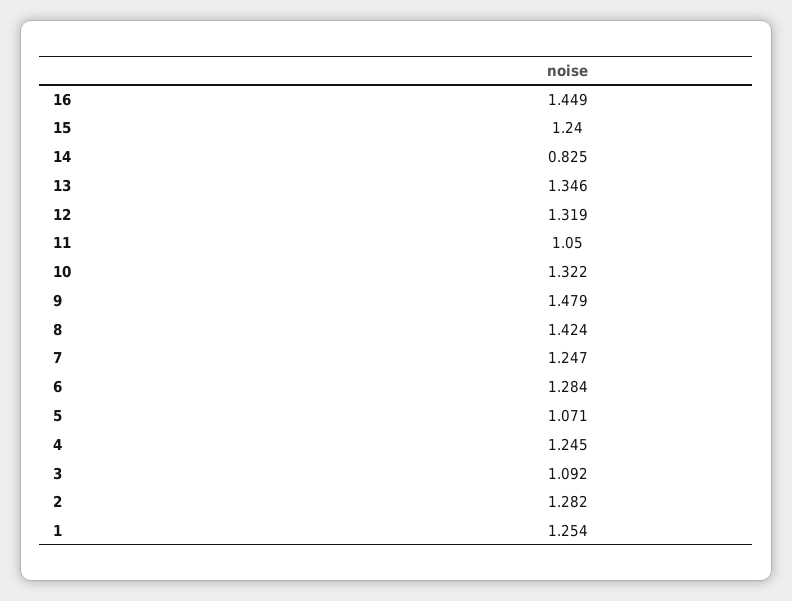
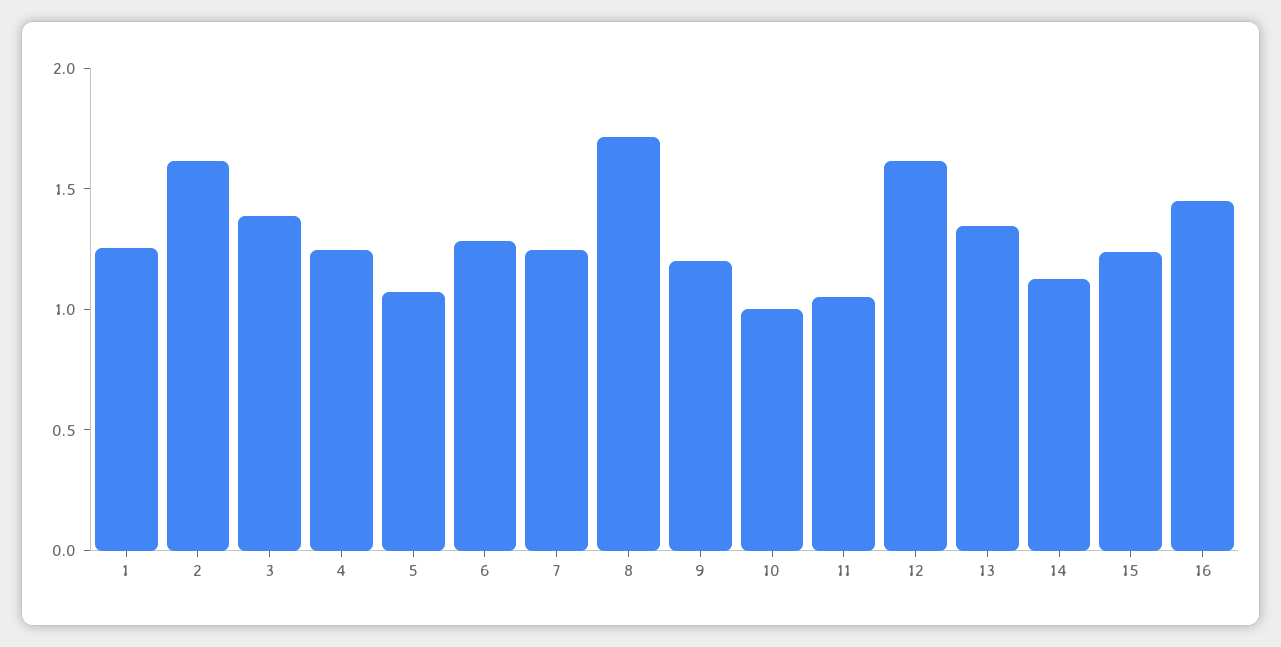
14: 0.825 -> 1.1
12: 1.319 -> 1.6
10: 1.322 -> 1
9: 1.479 -> 1.2
8: 1.424 -> 1.7
3: 1.092 -> 1.4
2: 1.282 -> 1.6

